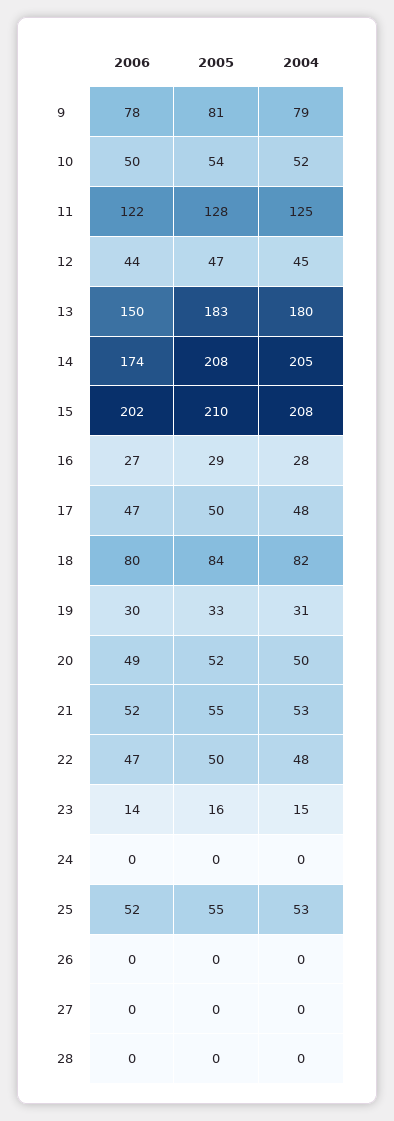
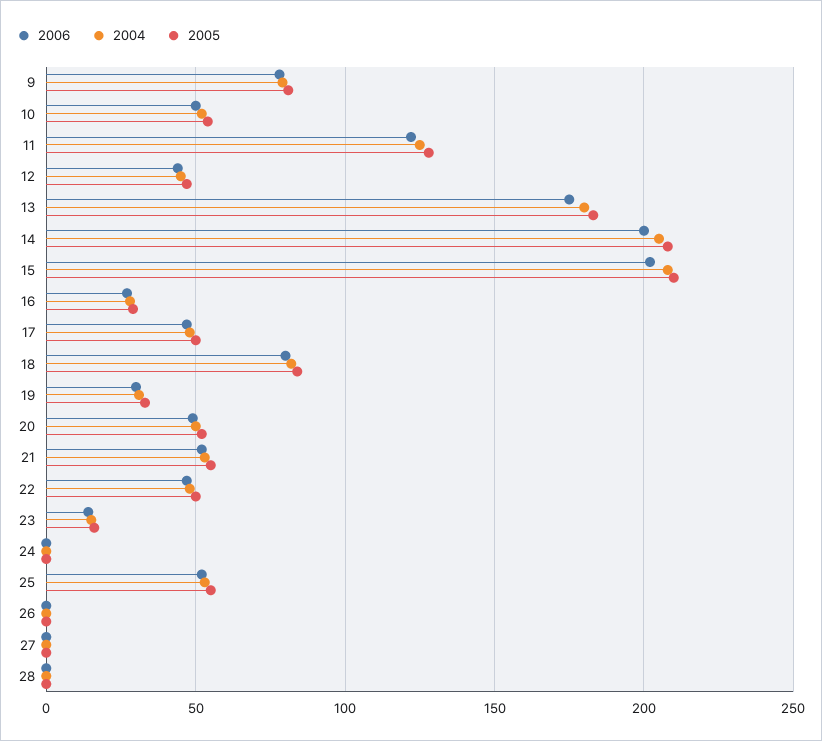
2006, 13: 150 -> 175
2006, 14: 174 -> 200

